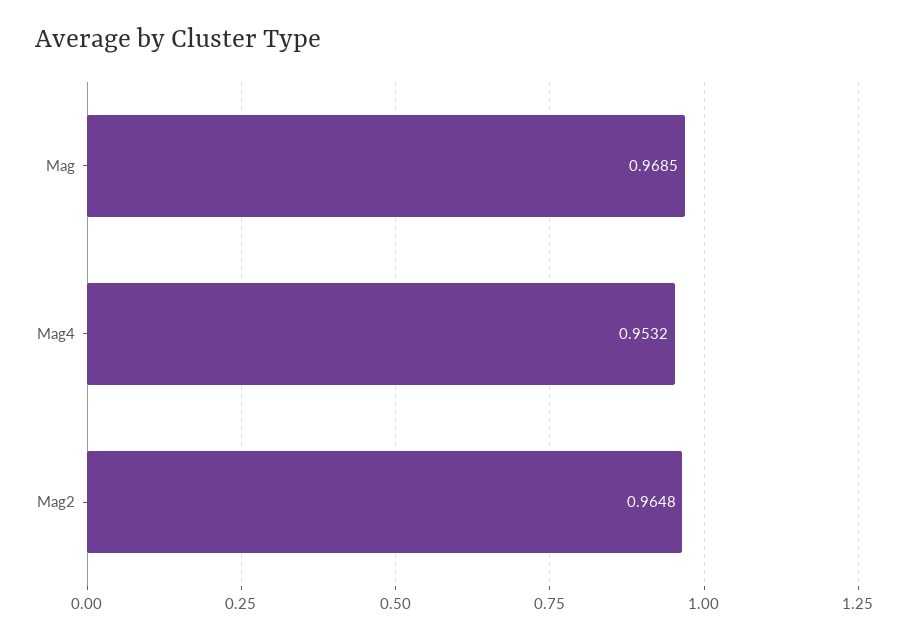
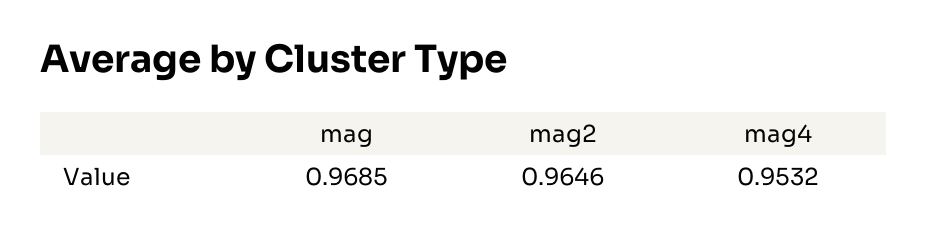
Mag2: 0.9648 -> 0.9646

